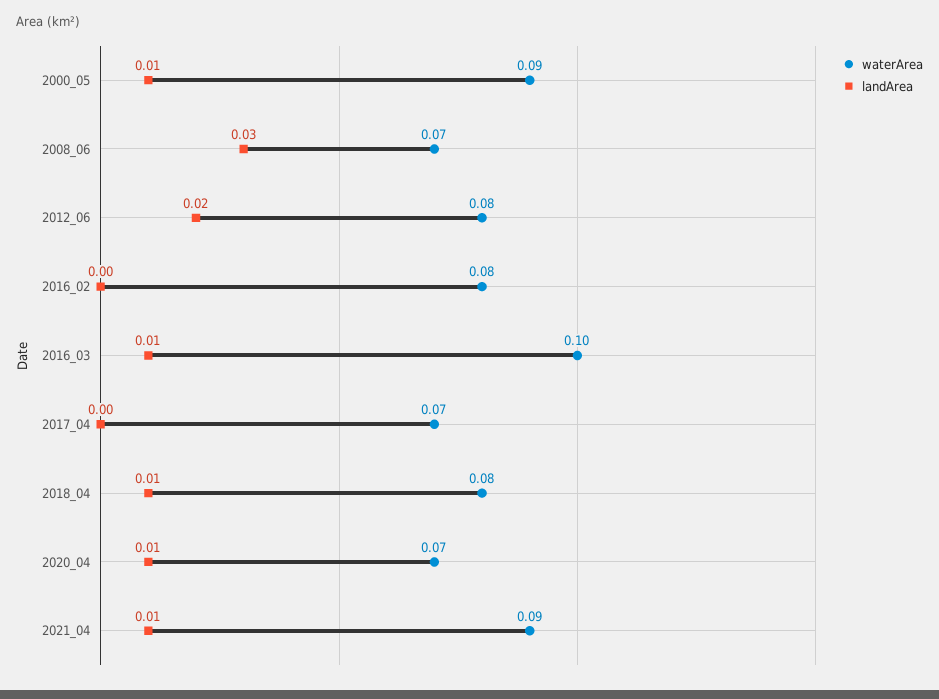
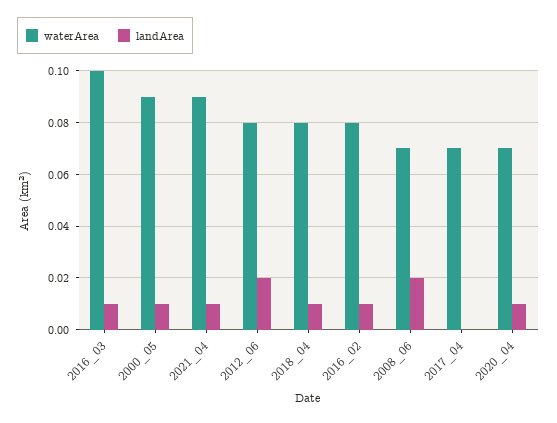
landArea, 2008_06: 0.03 -> 0.02
landArea, 2016_02: 0 -> 0.01

